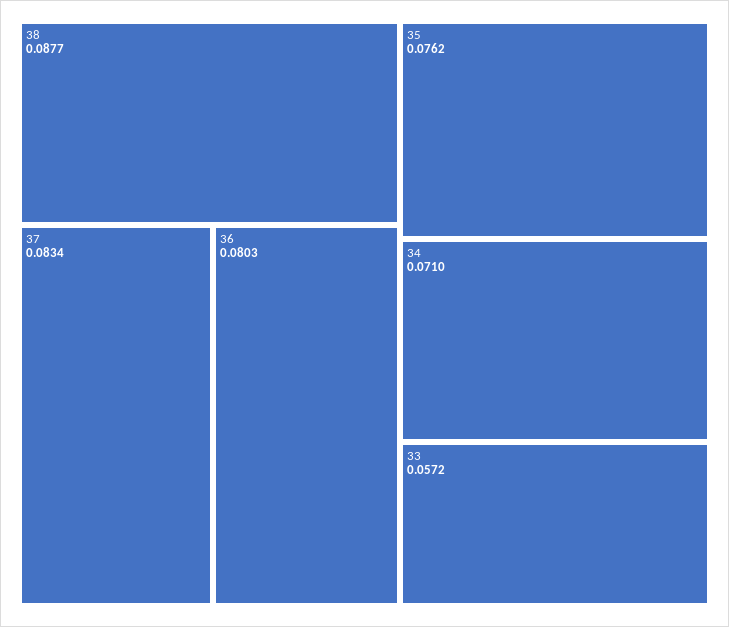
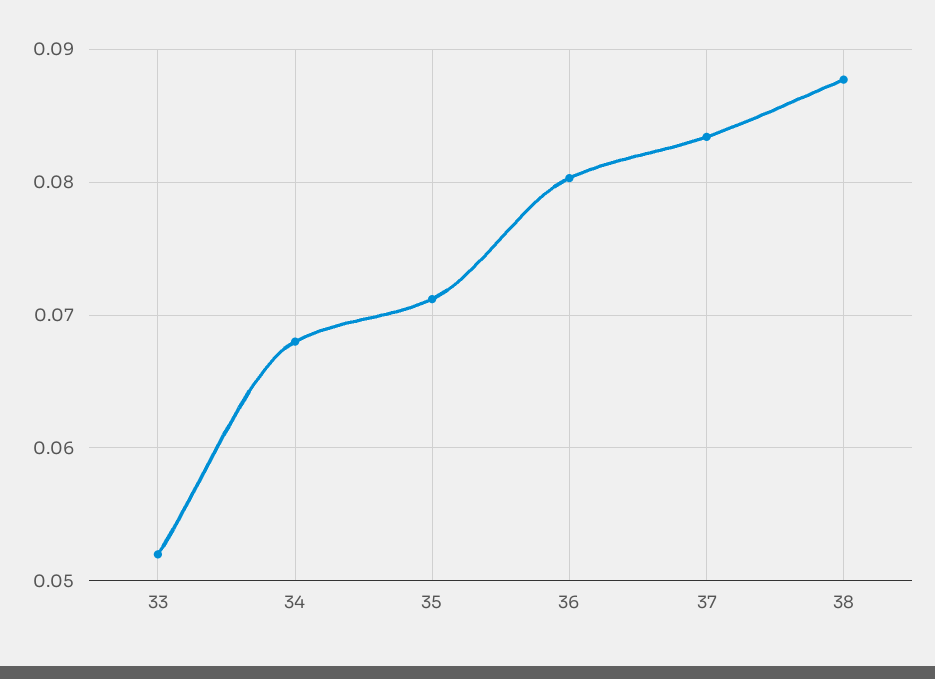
35: 0.0762 -> 0.071
34: 0.071 -> 0.068
33: 0.0572 -> 0.052

